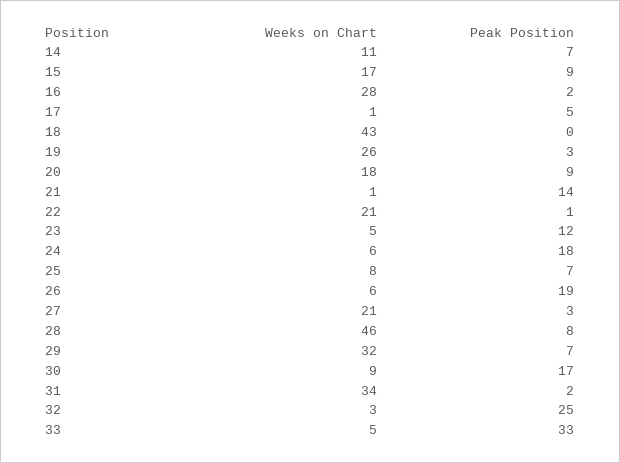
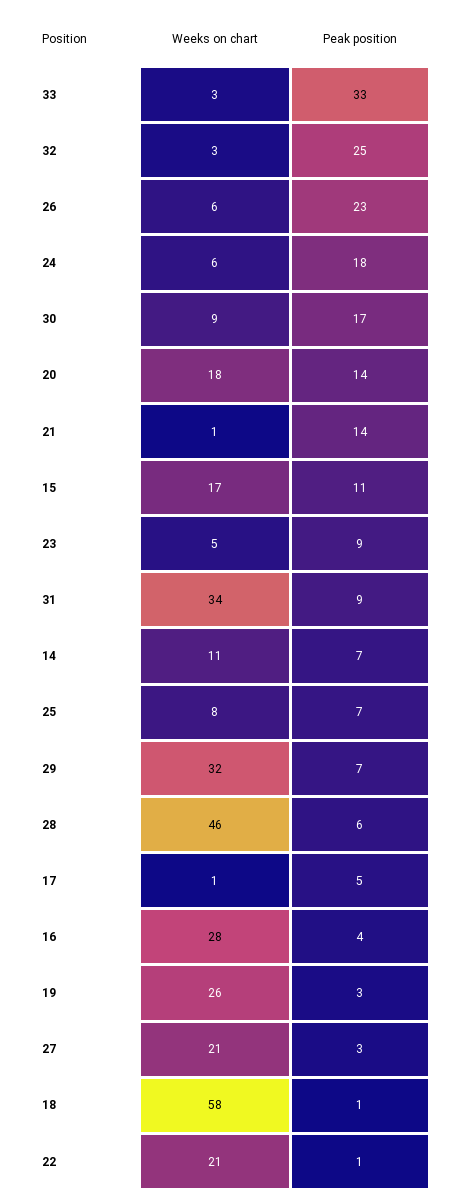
Peak Position, 15: 9 -> 11
Peak Position, 16: 2 -> 4
Weeks on Chart, 18: 43 -> 58
Peak Position, 18: 0 -> 1
Peak Position, 20: 9 -> 14
Peak Position, 23: 12 -> 9
Peak Position, 26: 19 -> 23
Peak Position, 28: 8 -> 6
Peak Position, 31: 2 -> 9
Weeks on Chart, 33: 5 -> 3

